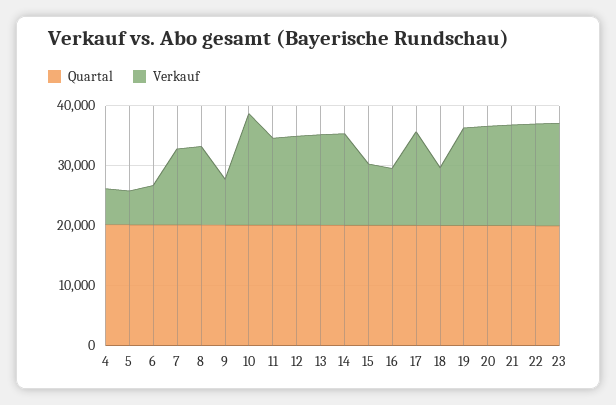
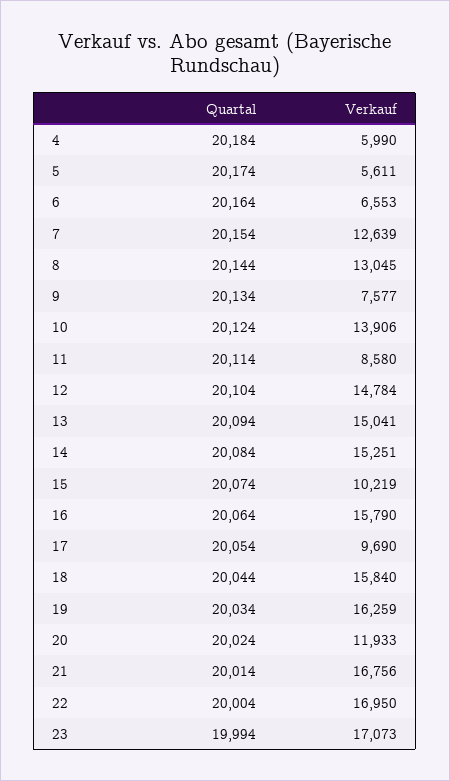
Verkauf, 10: 18000 -> 13906
Verkauf, 11: 14000 -> 8580
Verkauf, 16: 10000 -> 15790
Verkauf, 17: 16000 -> 9690
Verkauf, 18: 10000 -> 15840
Verkauf, 20: 16000 -> 11933

